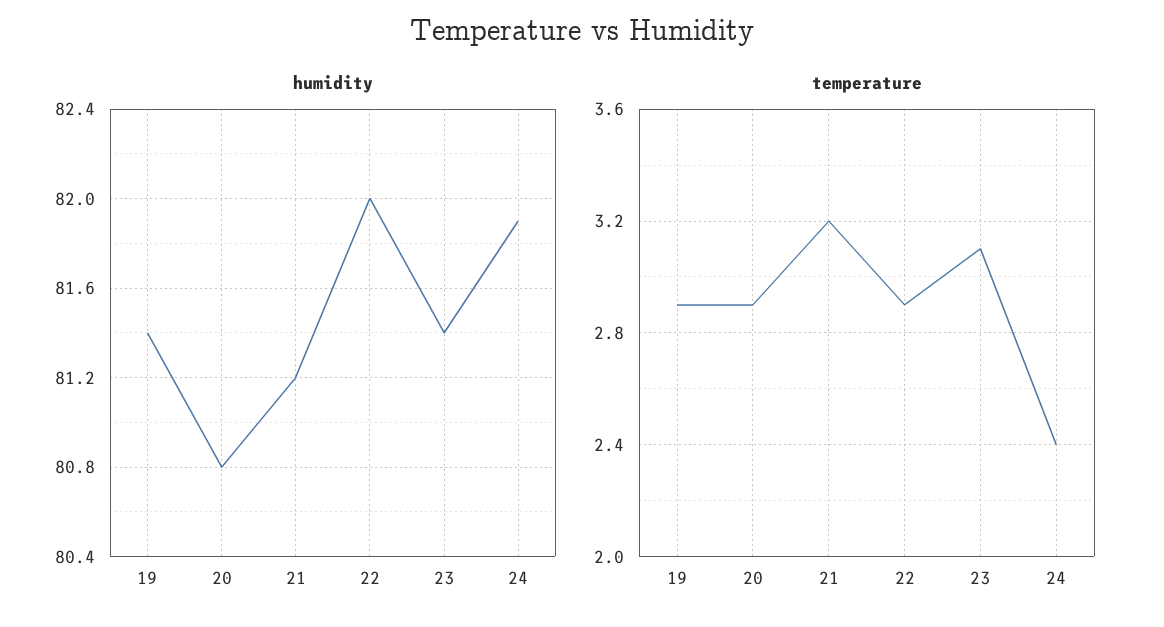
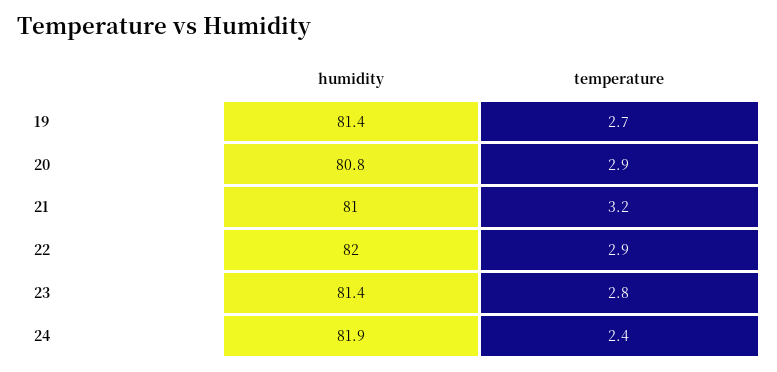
humidity, 21: 81.2 -> 81
temperature, 19: 2.9 -> 2.7
temperature, 23: 3.1 -> 2.8

